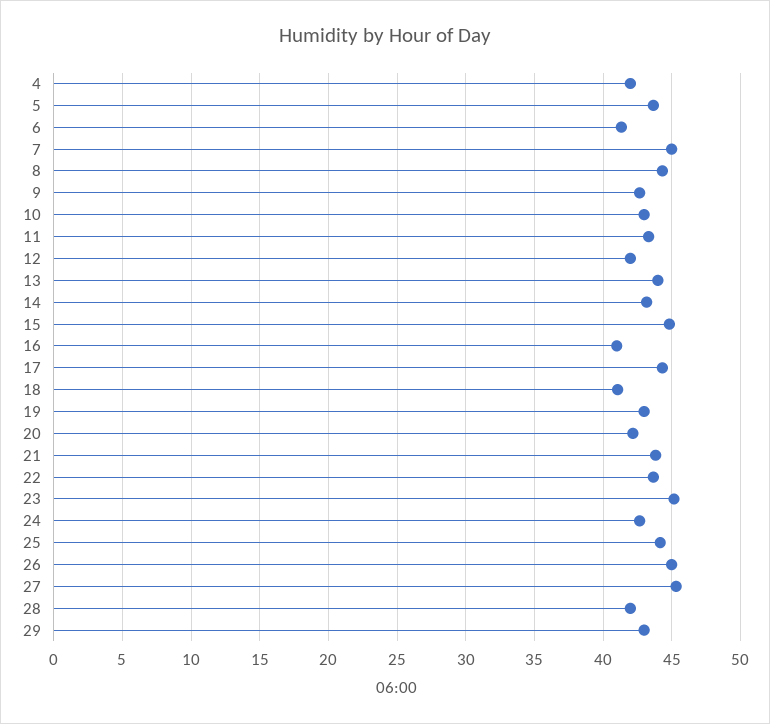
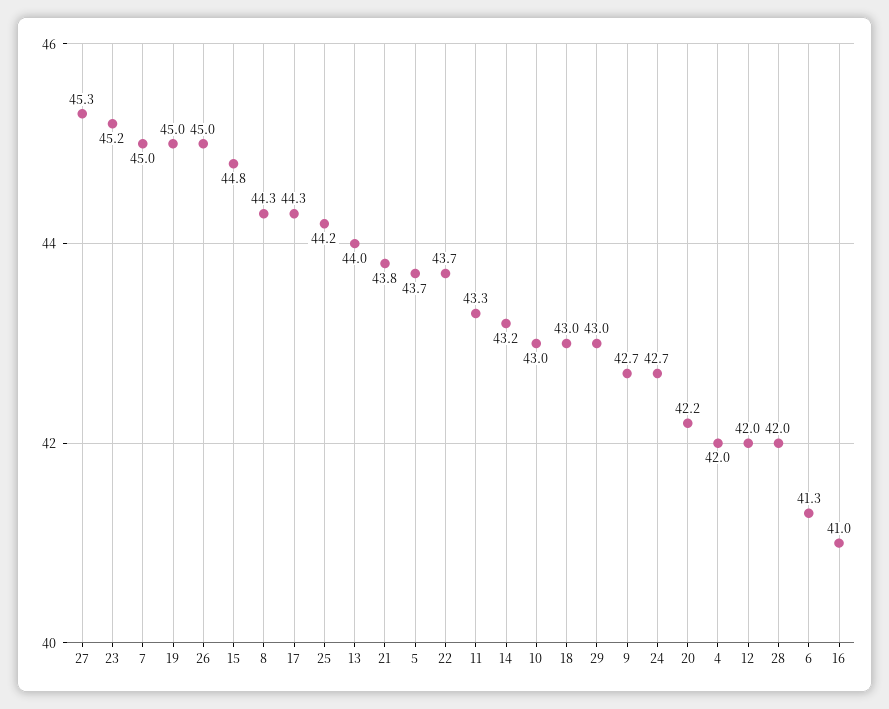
18: 41 -> 43
19: 43 -> 45

